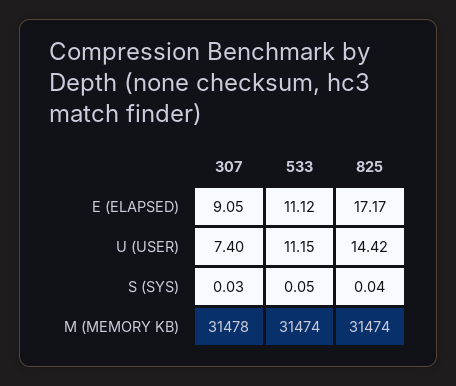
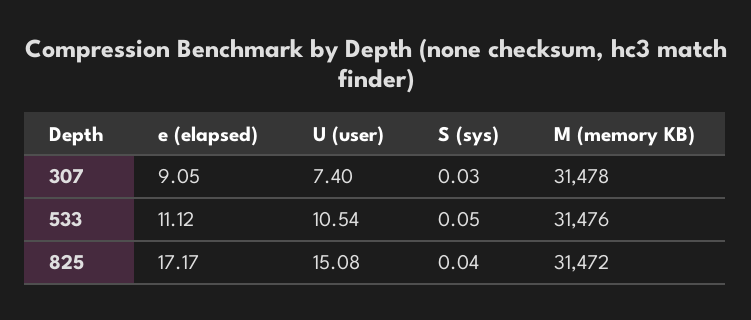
533, U (USER): 11.15 -> 10.54
825, U (USER): 14.42 -> 15.08
533, M (MEMORY KB): 31474 -> 31476
825, M (MEMORY KB): 31474 -> 31472

